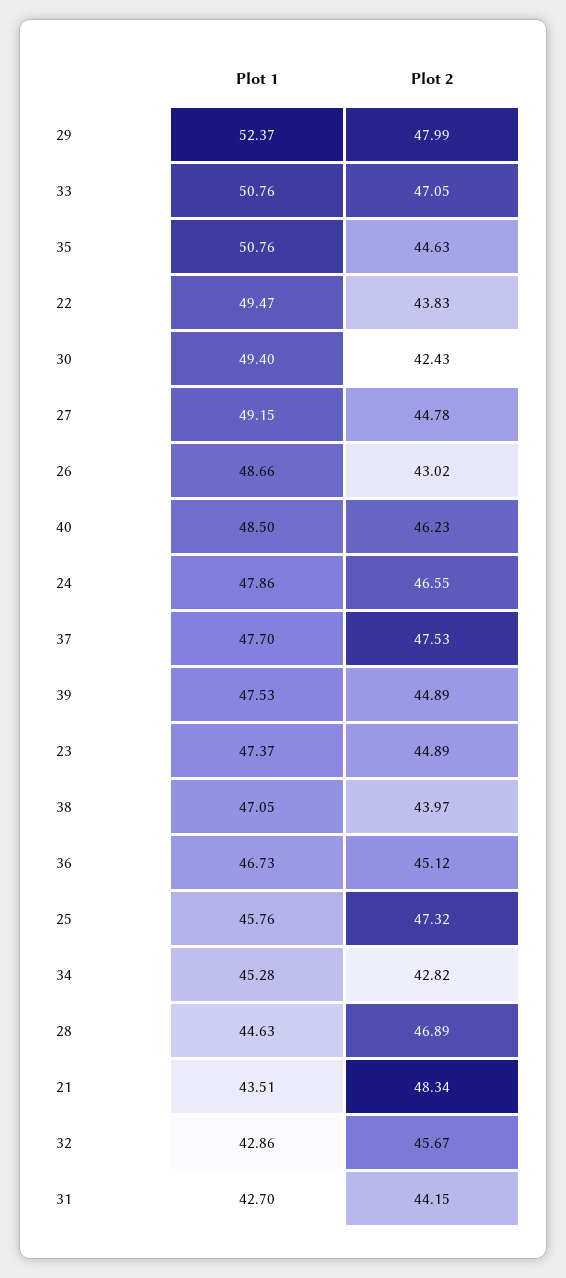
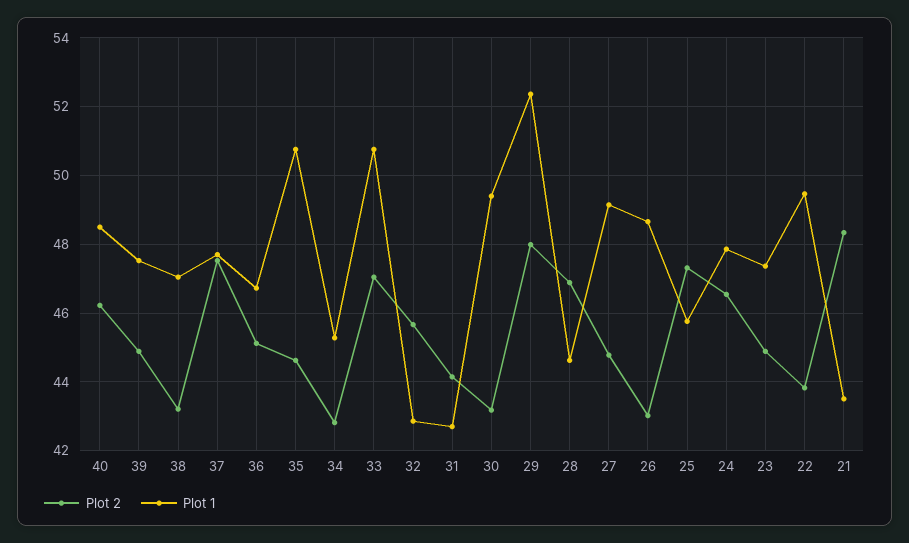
Plot 2, 30: 42.43 -> 43.2
Plot 2, 38: 43.97 -> 43.2

